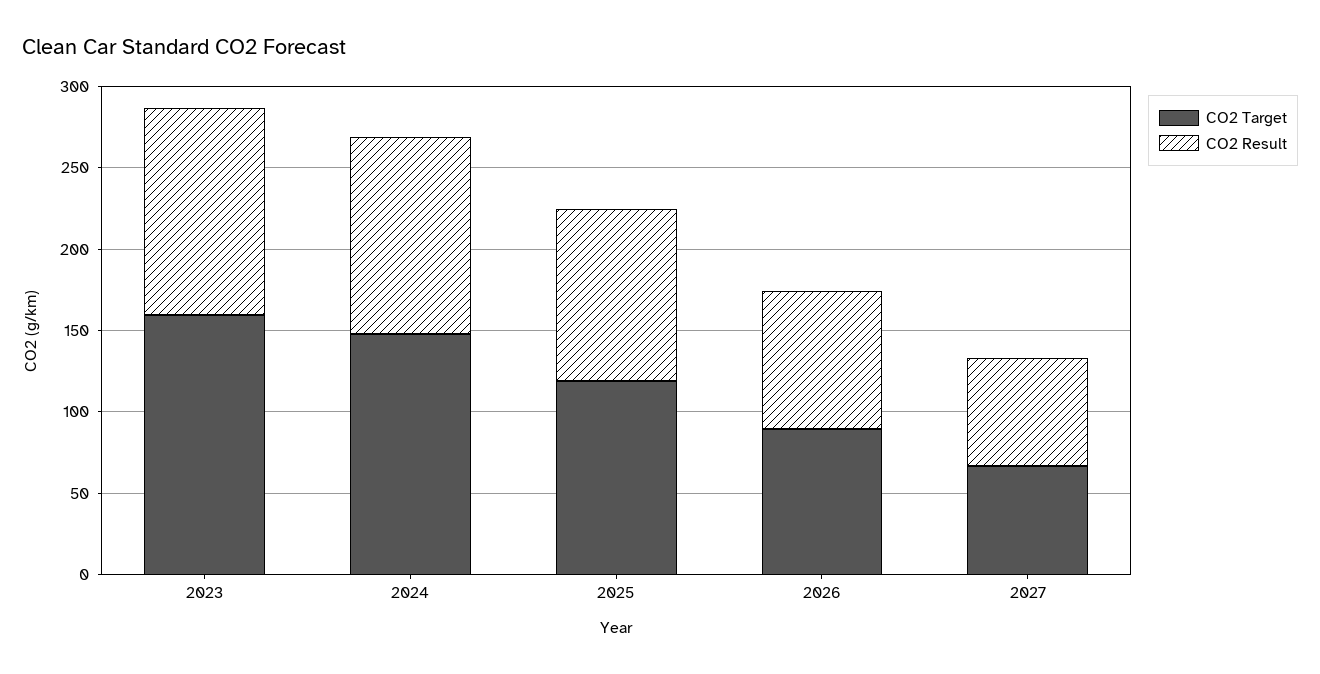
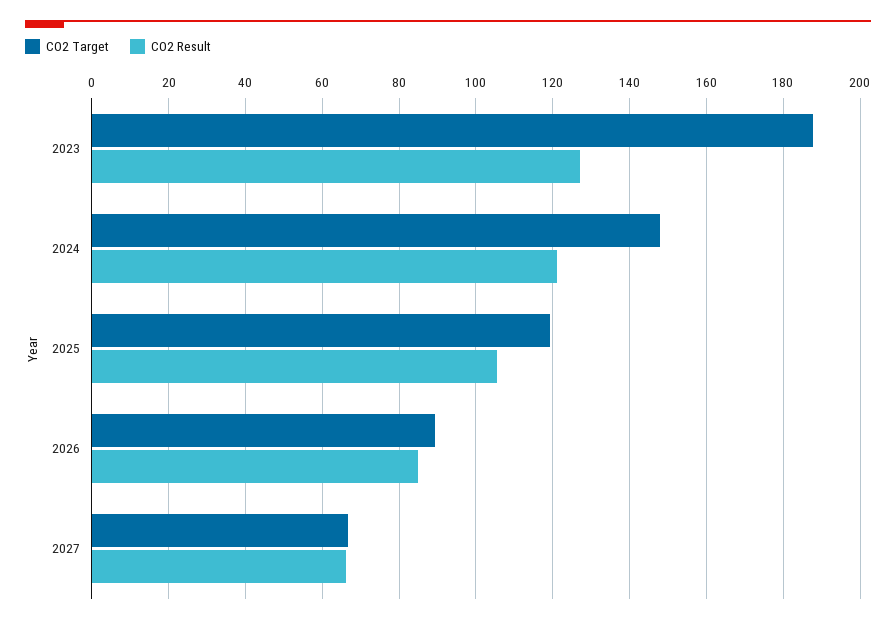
CO2 Target, 2023: 160 -> 188

